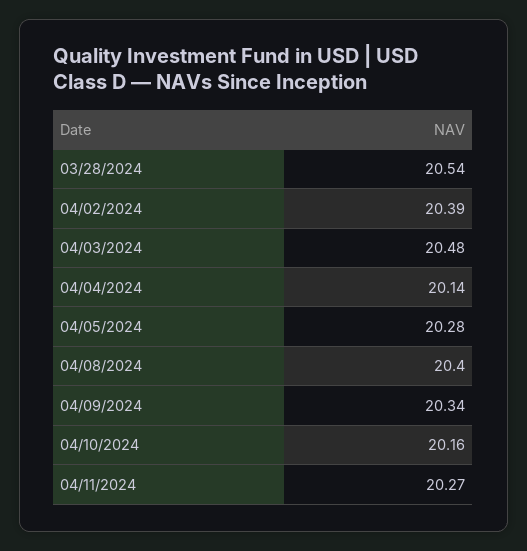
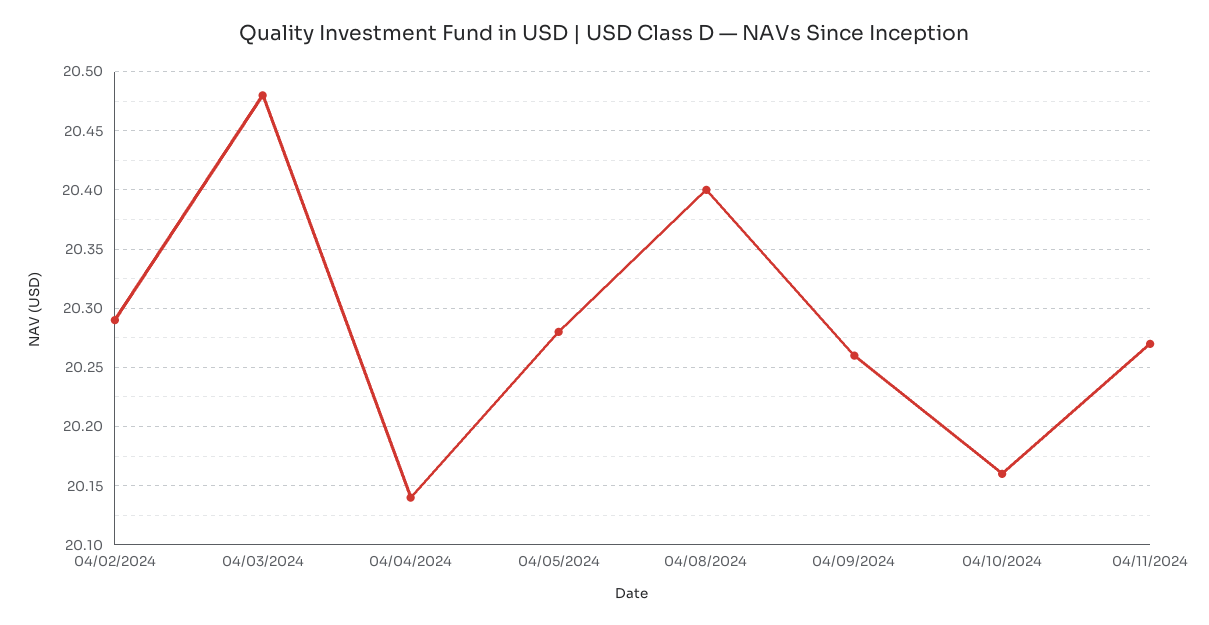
03/28/2024: 20.54 -> none
04/02/2024: 20.39 -> 20.29
04/09/2024: 20.34 -> 20.26

